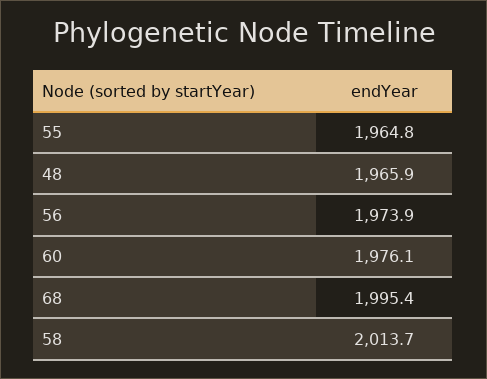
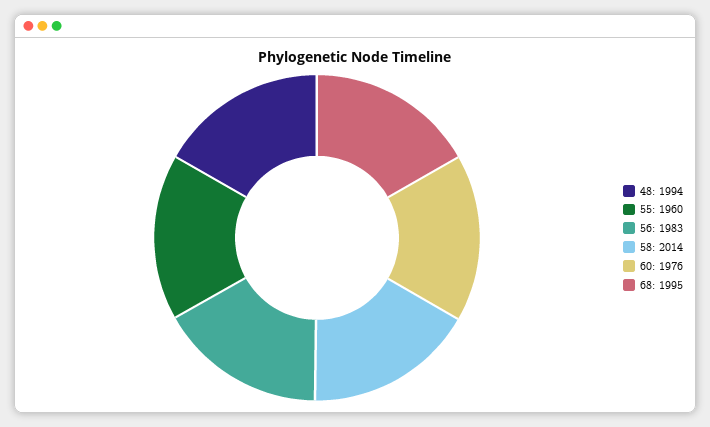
55: 1964.8 -> 1960
48: 1965.9 -> 1994
56: 1973.9 -> 1983

